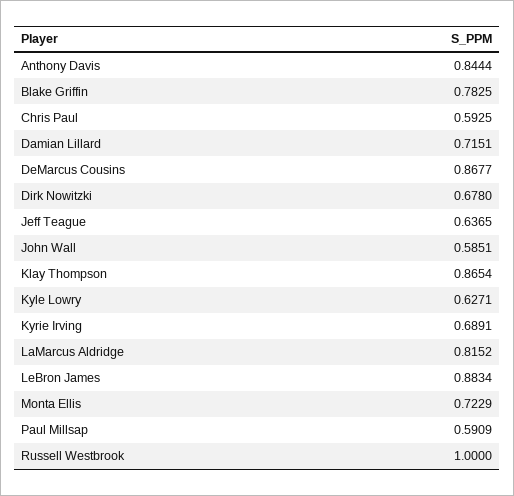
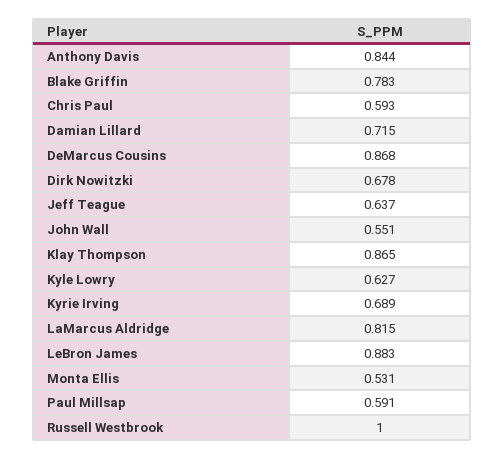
John Wall: 0.5851 -> 0.551
Monta Ellis: 0.7229 -> 0.531

